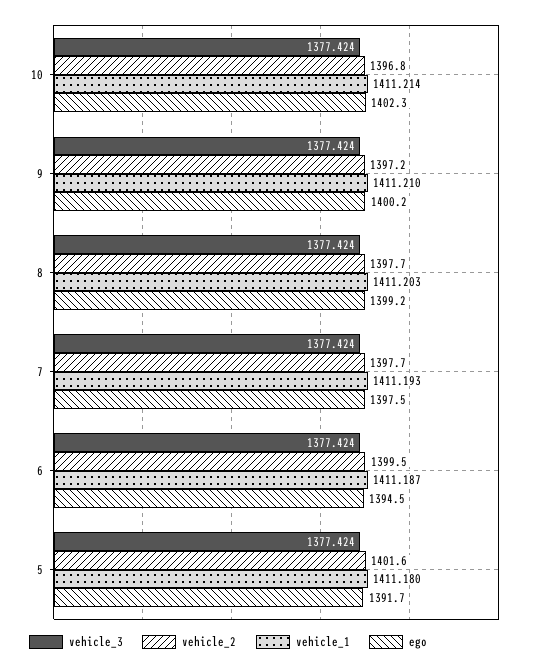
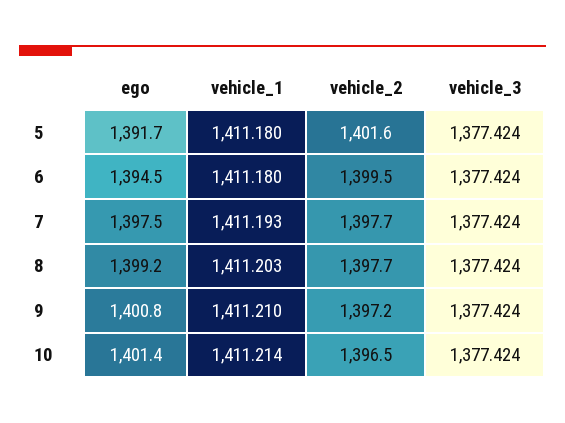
vehicle_2, 10: 1396.8 -> 1396.5
ego, 10: 1402.3 -> 1401.4
ego, 9: 1400.2 -> 1400.8
vehicle_1, 6: 1411.187 -> 1411.18

